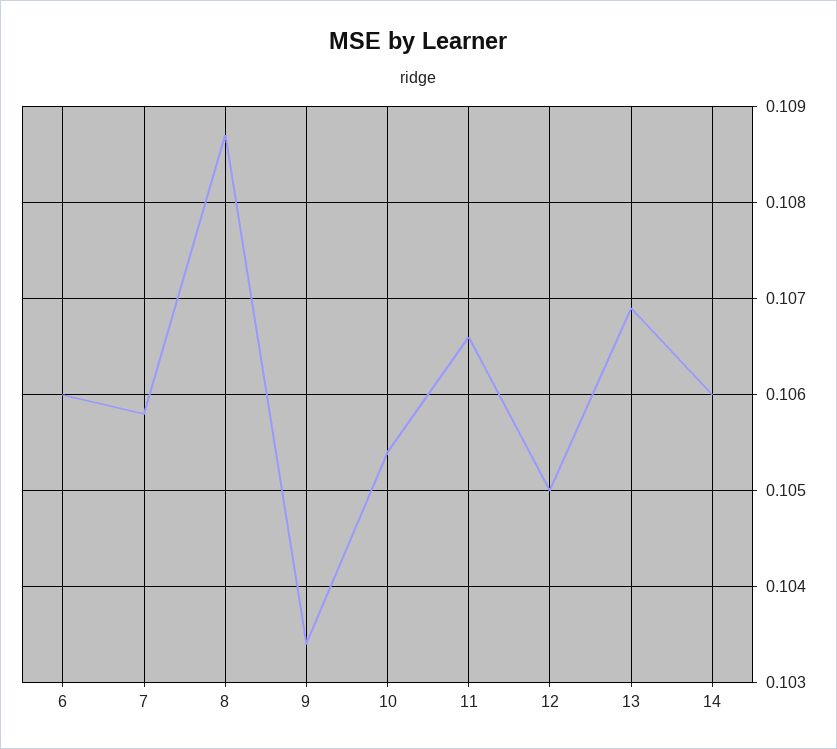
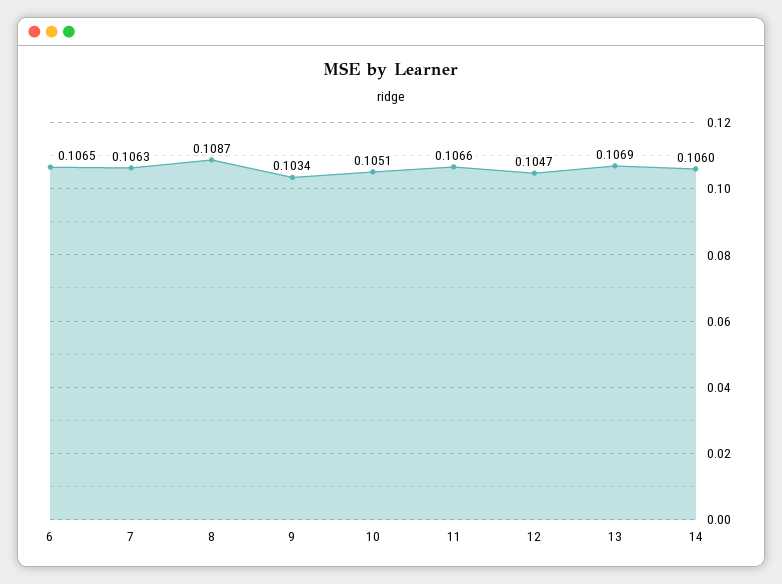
6: 0.106 -> 0.1065
7: 0.1058 -> 0.1063
10: 0.1054 -> 0.1051
12: 0.105 -> 0.1047

